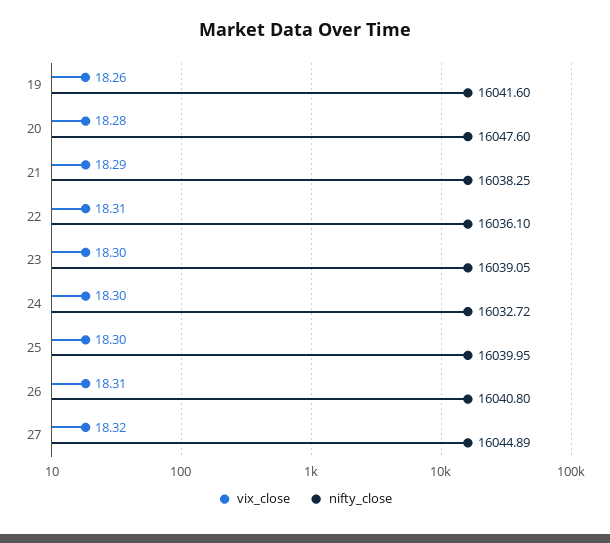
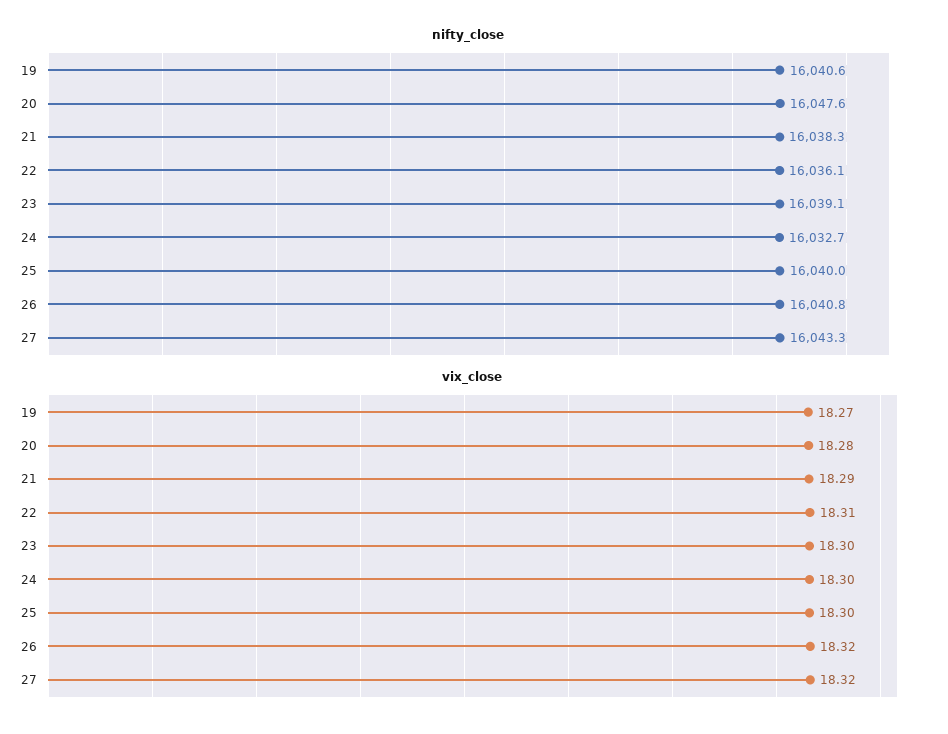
vix_close, 19: 18.26 -> 18.27
nifty_close, 19: 16041.6 -> 16040.6
vix_close, 26: 18.31 -> 18.32
nifty_close, 27: 16044.89 -> 16043.3

